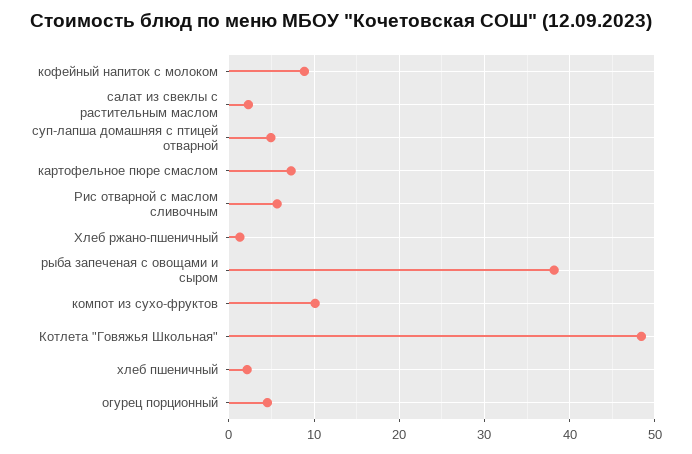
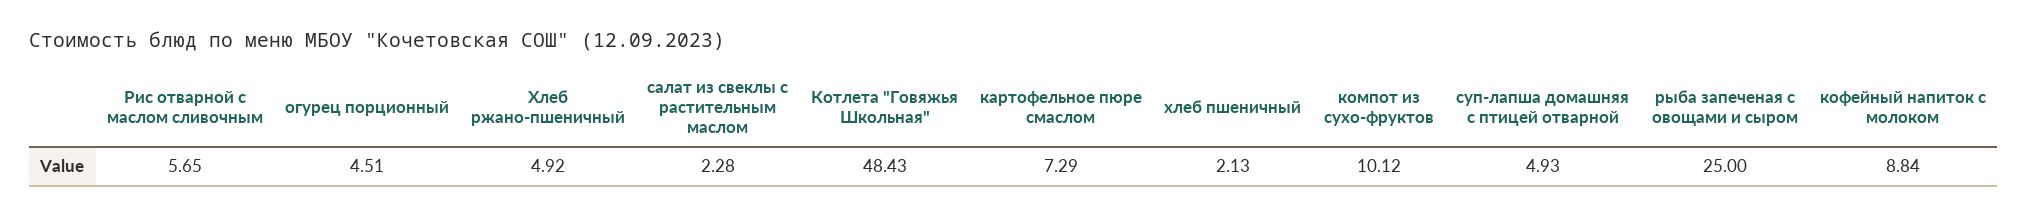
Хлеб ржано-пшеничный: 1 -> 4.92
рыба запеченая с овощами и сыром: 38 -> 25

